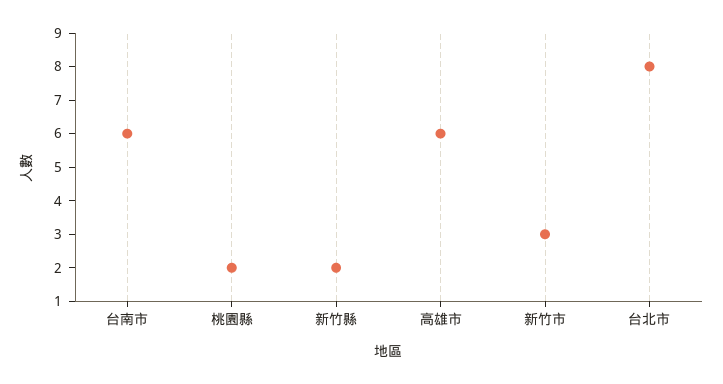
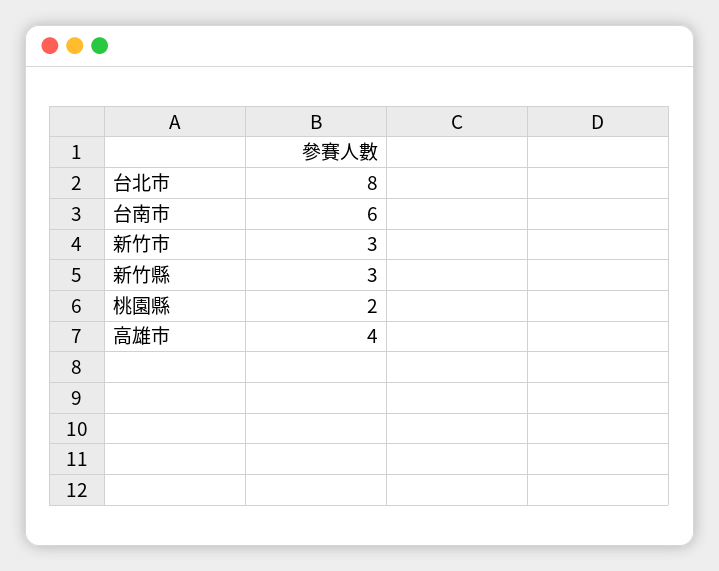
新竹縣: 2 -> 3
高雄市: 6 -> 4

